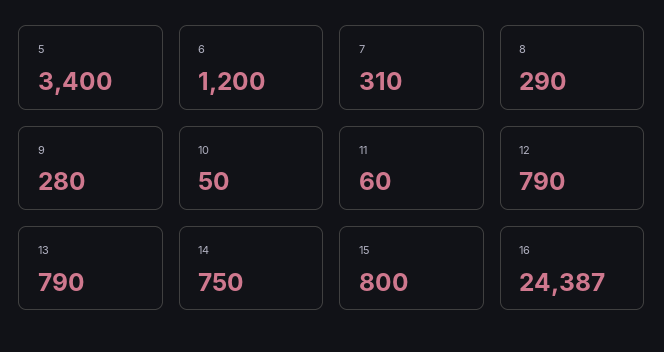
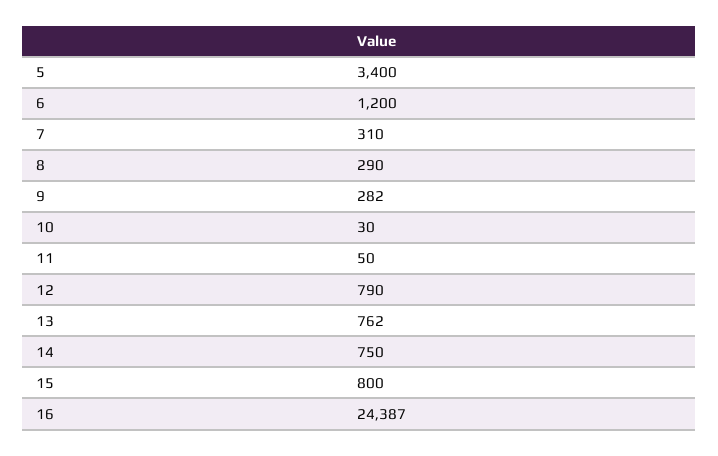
9: 280 -> 282
10: 50 -> 30
11: 60 -> 50
13: 790 -> 762

